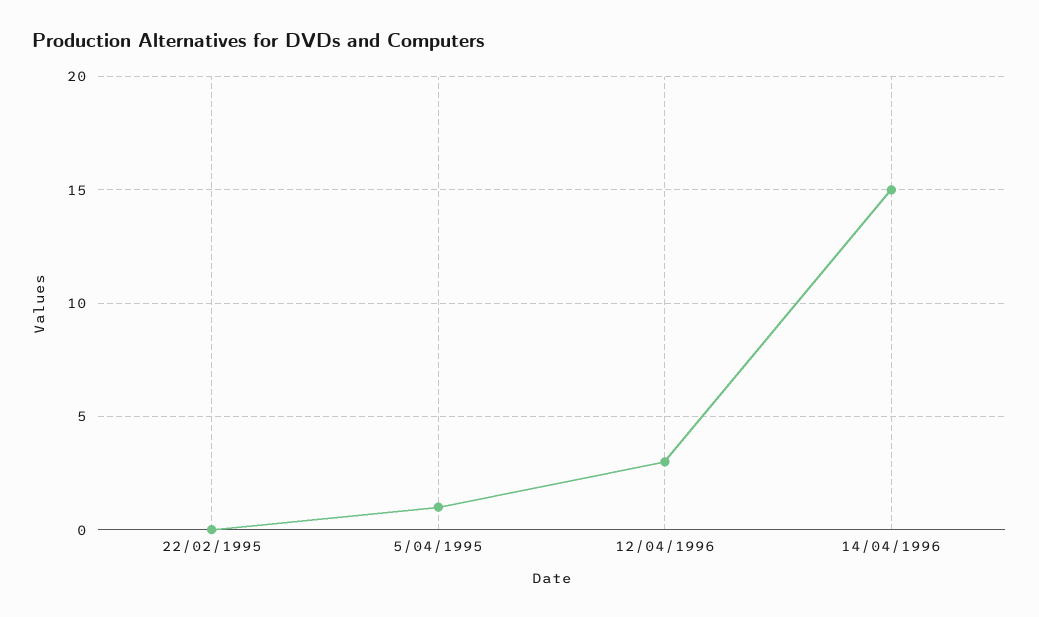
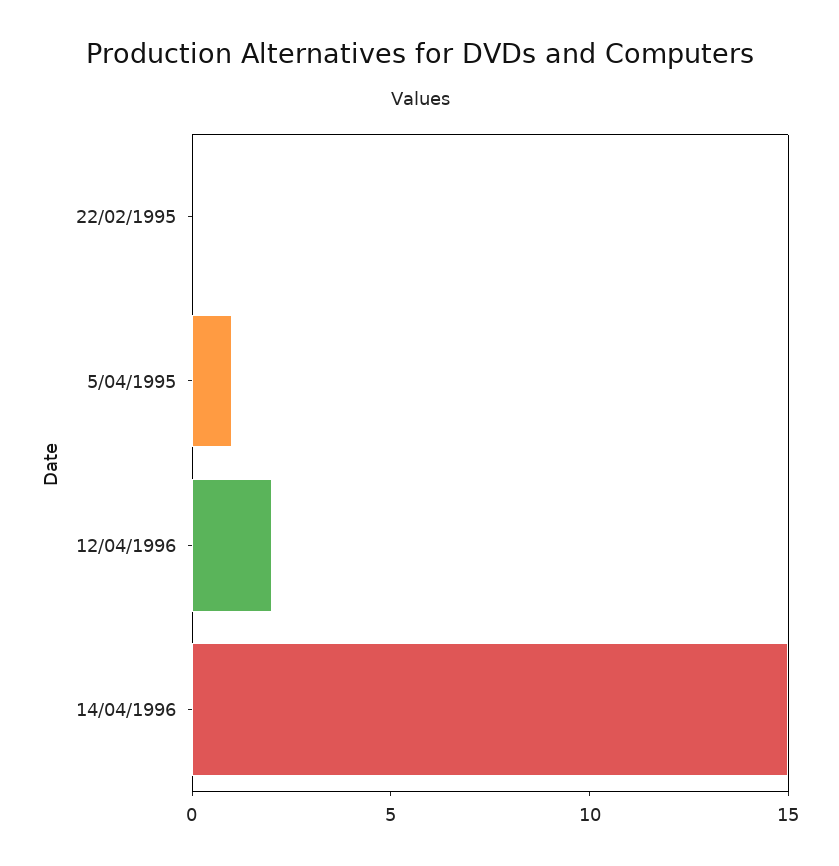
12/04/1996: 3 -> 2

